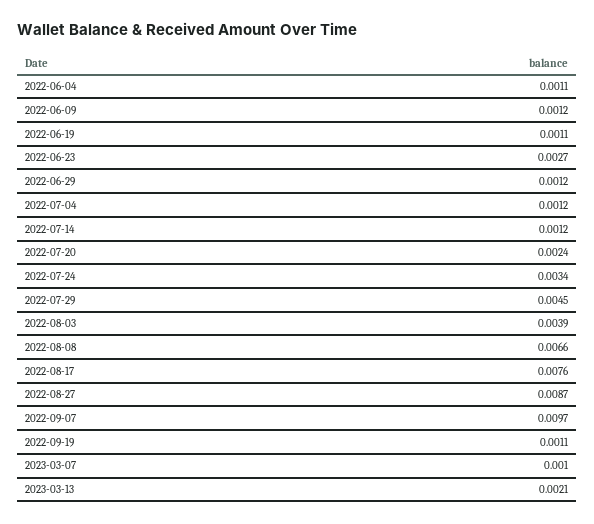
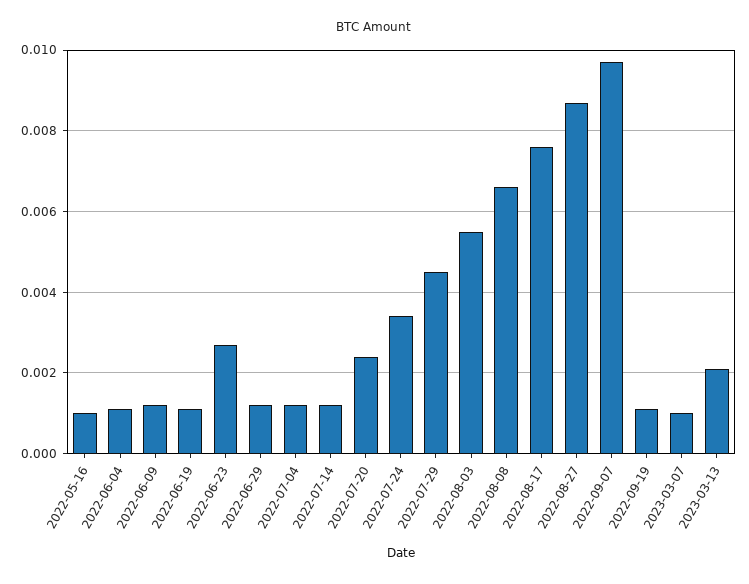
2022-08-03: 0.0039 -> 0.0055
2022-05-16: none -> 0.001

